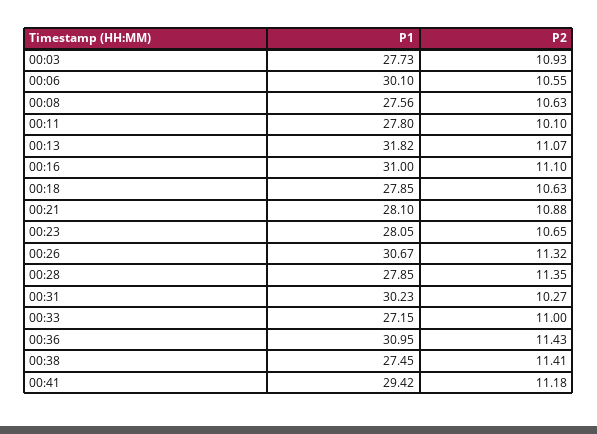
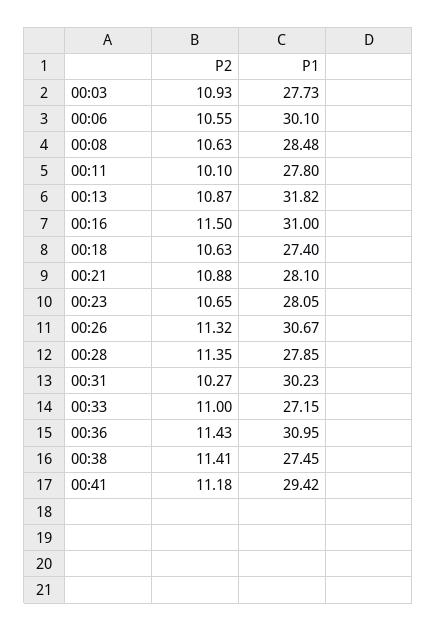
P1, 00:08: 27.56 -> 28.48
P2, 00:13: 11.07 -> 10.87
P2, 00:16: 11.1 -> 11.5
P1, 00:18: 27.85 -> 27.4

